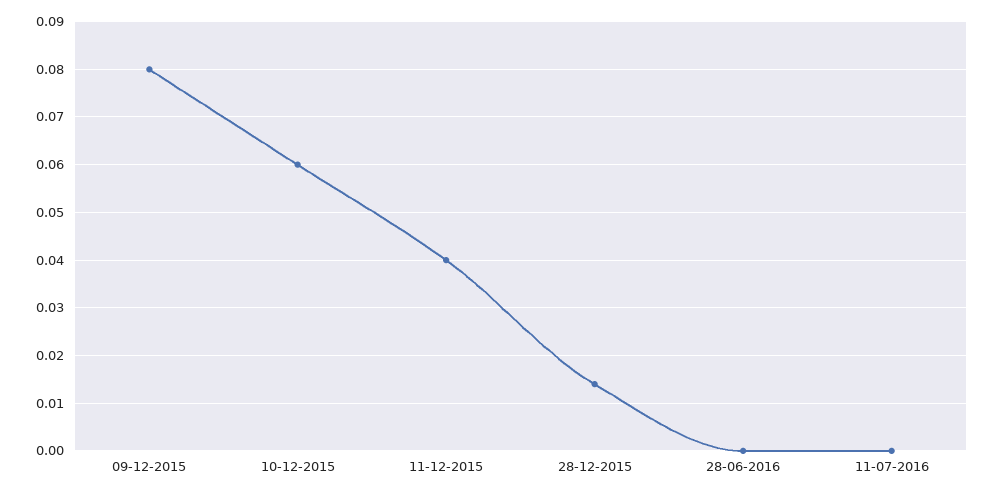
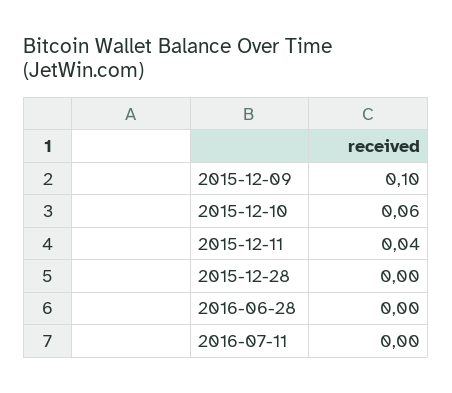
09-12-2015: 0.08 -> 0.1
28-12-2015: 0.015 -> 0

